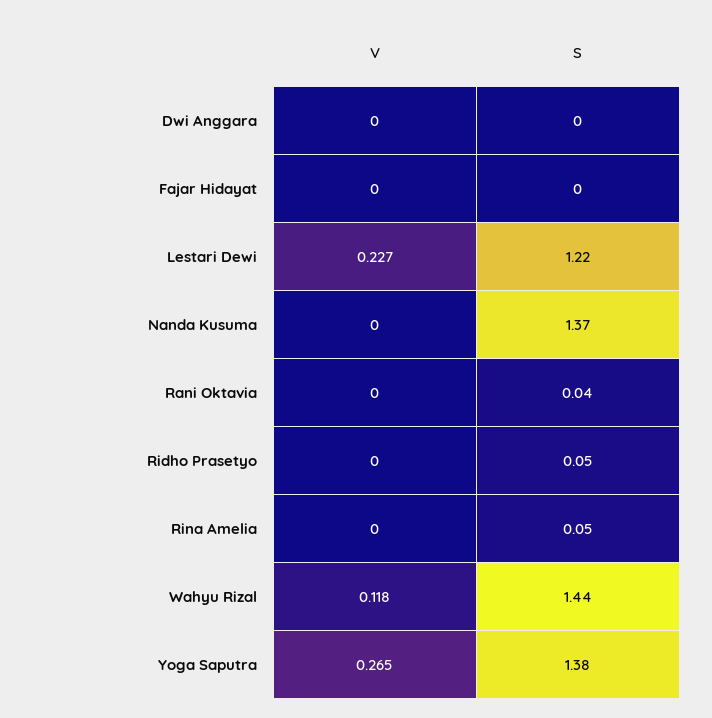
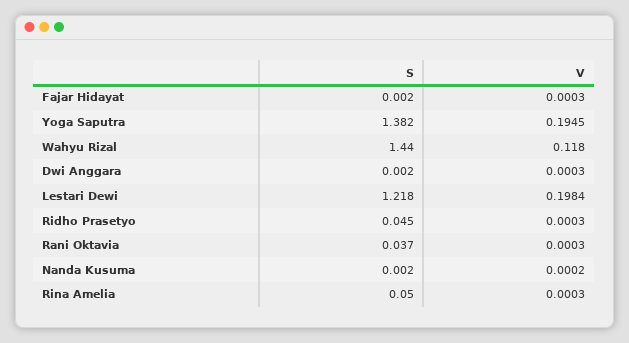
V, Lestari Dewi: 0.227 -> 0.1984
S, Nanda Kusuma: 1.37 -> 0.002
V, Yoga Saputra: 0.265 -> 0.1945

